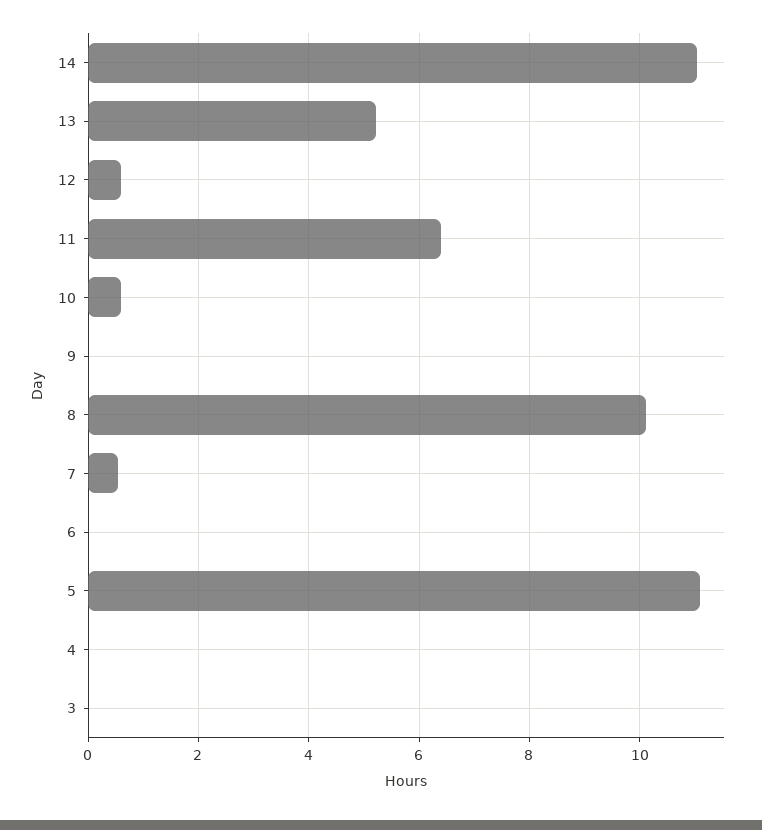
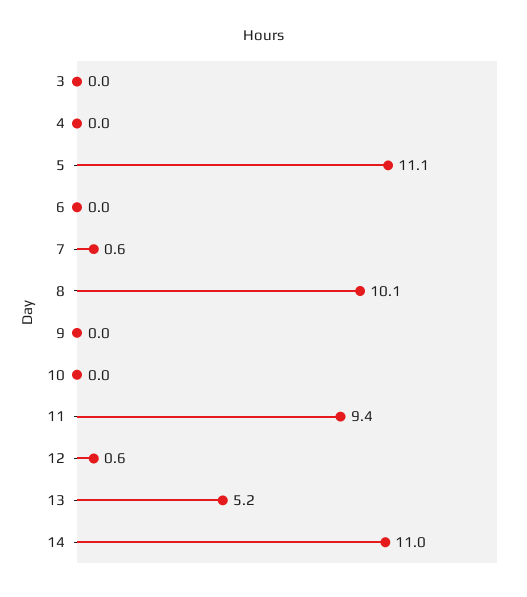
11: 6.4 -> 9.4
10: 0.6 -> 0

